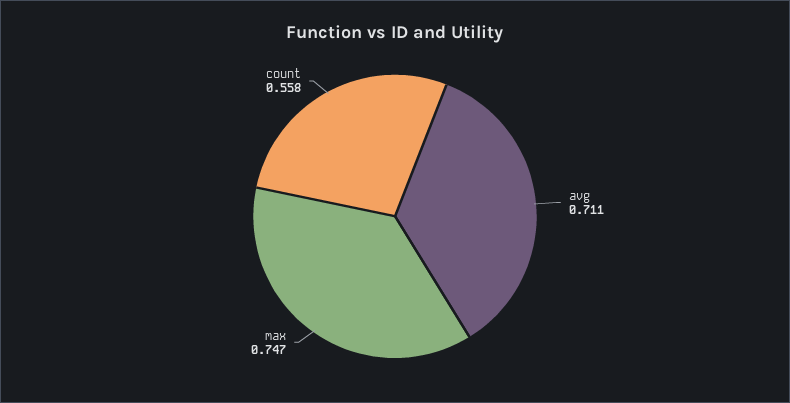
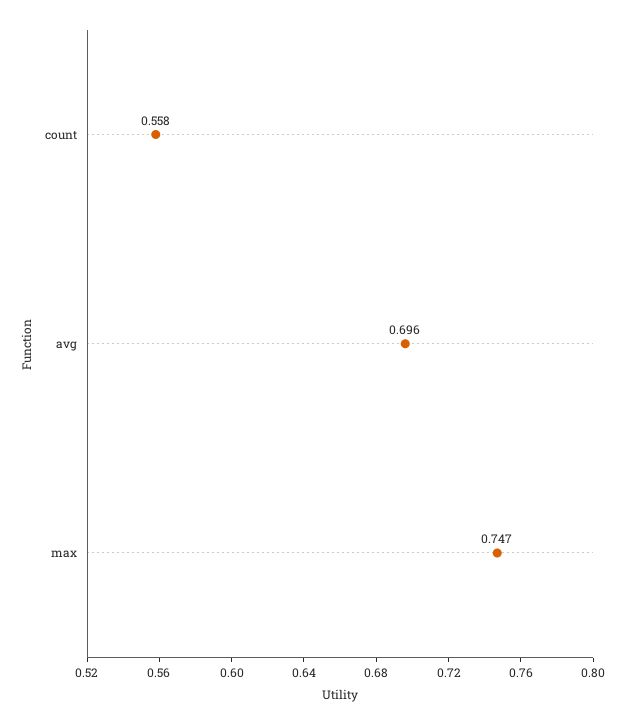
avg: 0.711 -> 0.696

